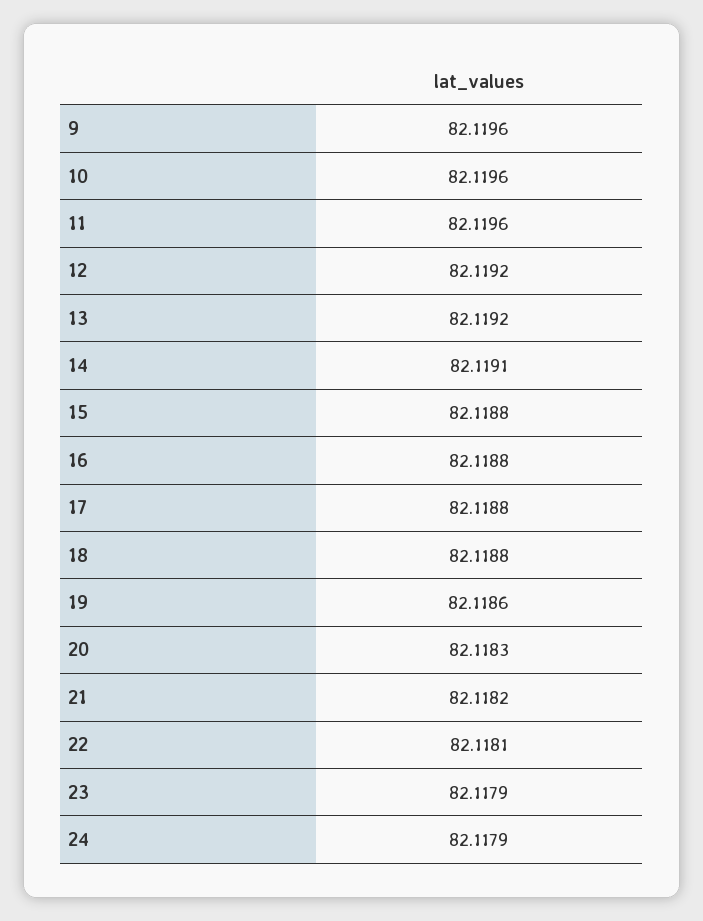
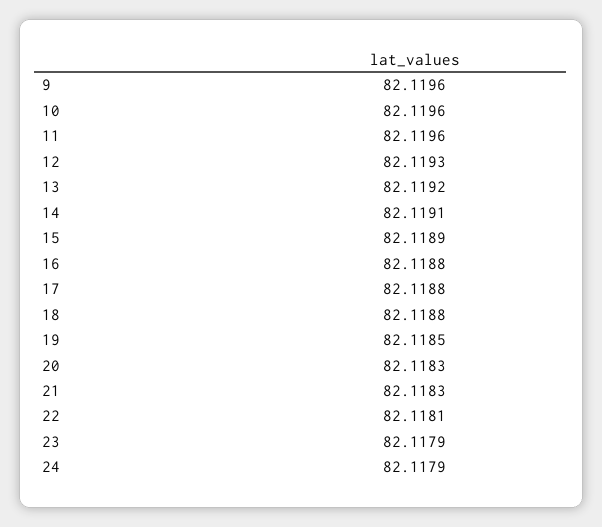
12: 82.1192 -> 82.1193
15: 82.1188 -> 82.1189
19: 82.1186 -> 82.1185
21: 82.1182 -> 82.1183

